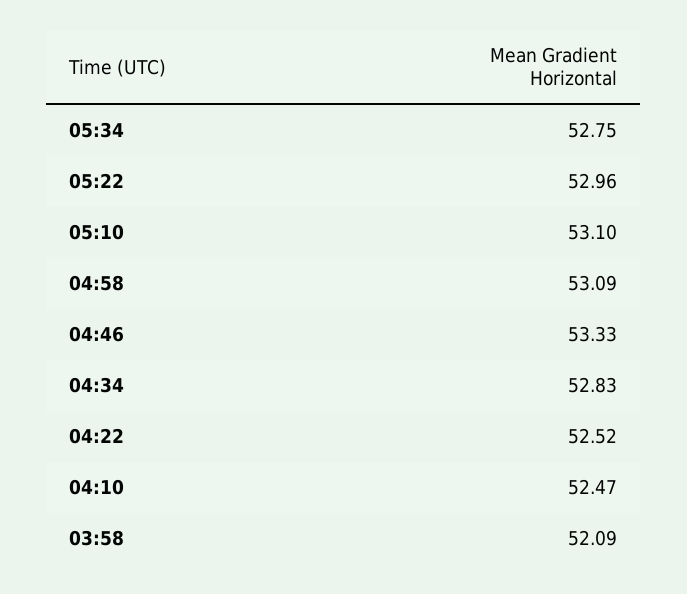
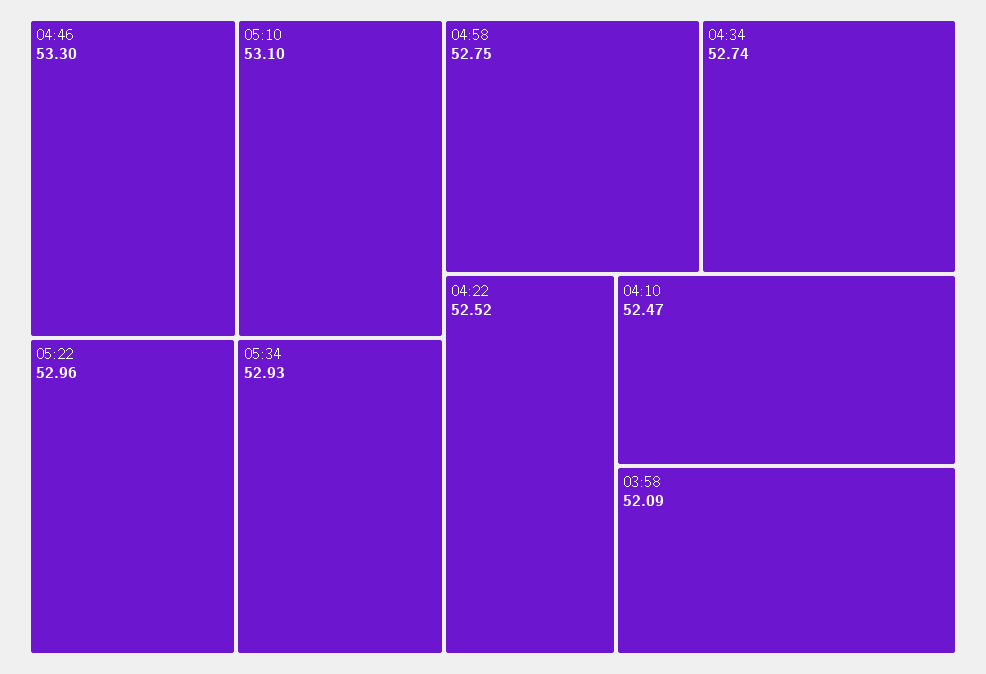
05:34: 52.75 -> 52.93
04:58: 53.09 -> 52.75
04:46: 53.33 -> 53.3
04:34: 52.83 -> 52.74

